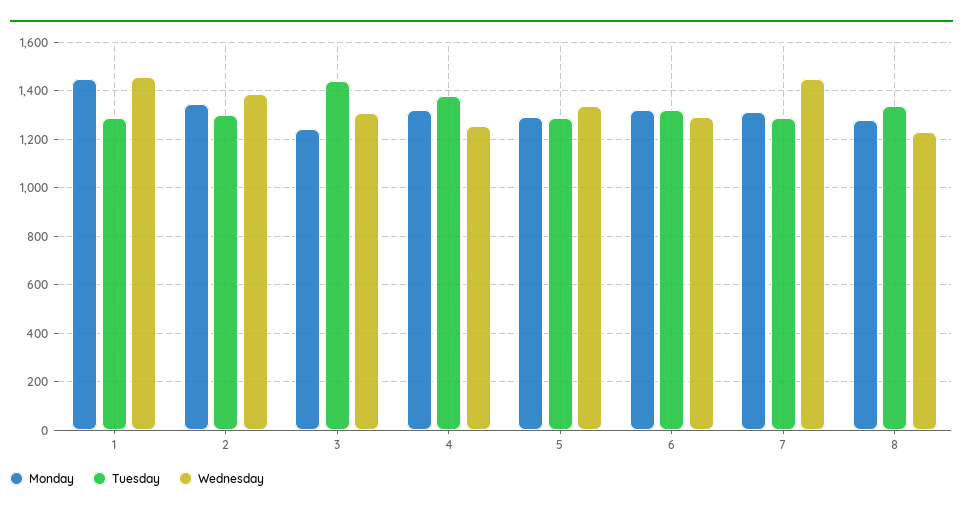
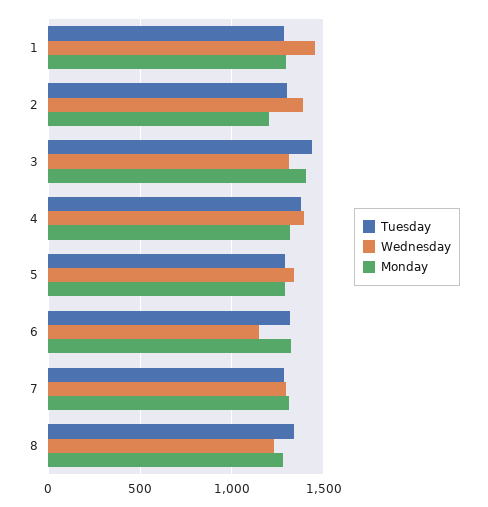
Monday, 1: 1450 -> 1300
Monday, 2: 1350 -> 1200
Monday, 3: 1250 -> 1400
Wednesday, 4: 1250 -> 1400
Wednesday, 6: 1300 -> 1150
Wednesday, 7: 1450 -> 1300

